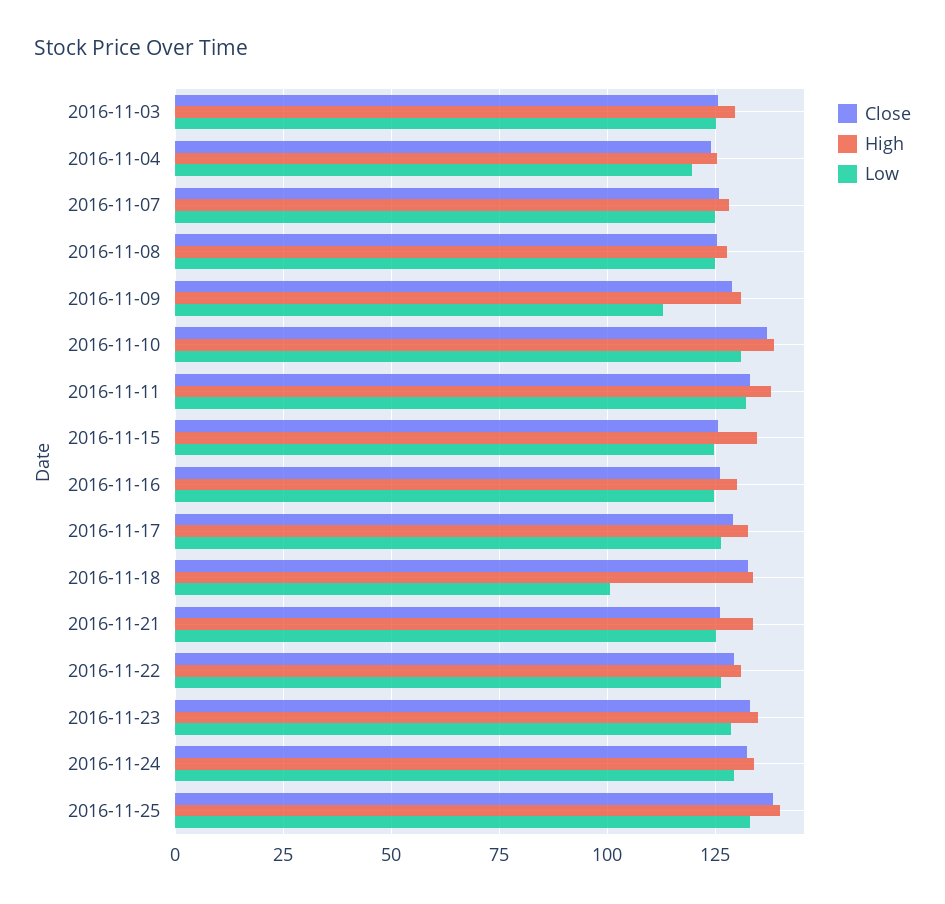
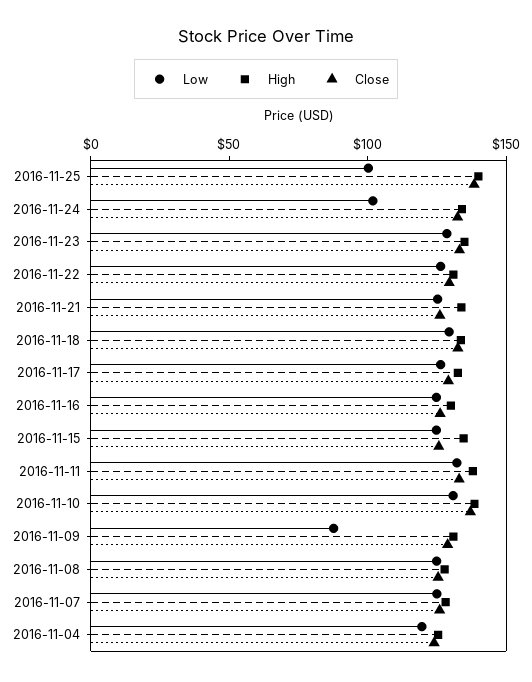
Close, 2016-11-03: 125 -> none
High, 2016-11-03: 130 -> none
Low, 2016-11-03: 125 -> none
Low, 2016-11-09: 112.5 -> 90
Low, 2016-11-18: 100 -> 130
Low, 2016-11-24: 130 -> 100
Low, 2016-11-25: 132.5 -> 100

